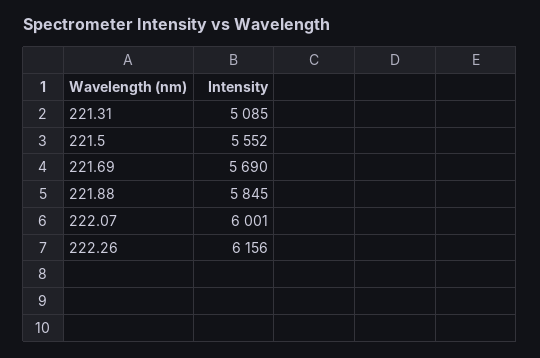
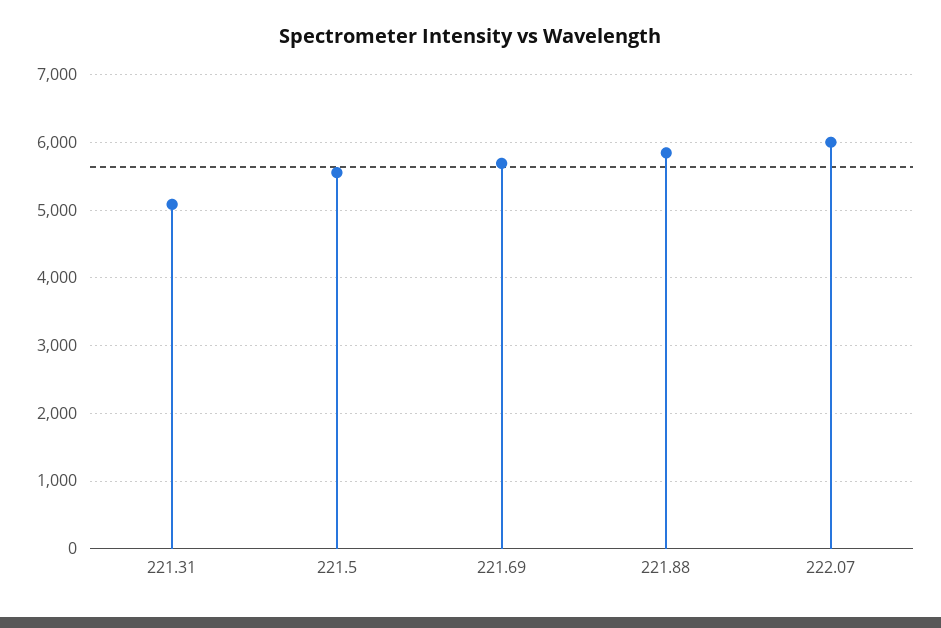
222.26: 6156 -> none

